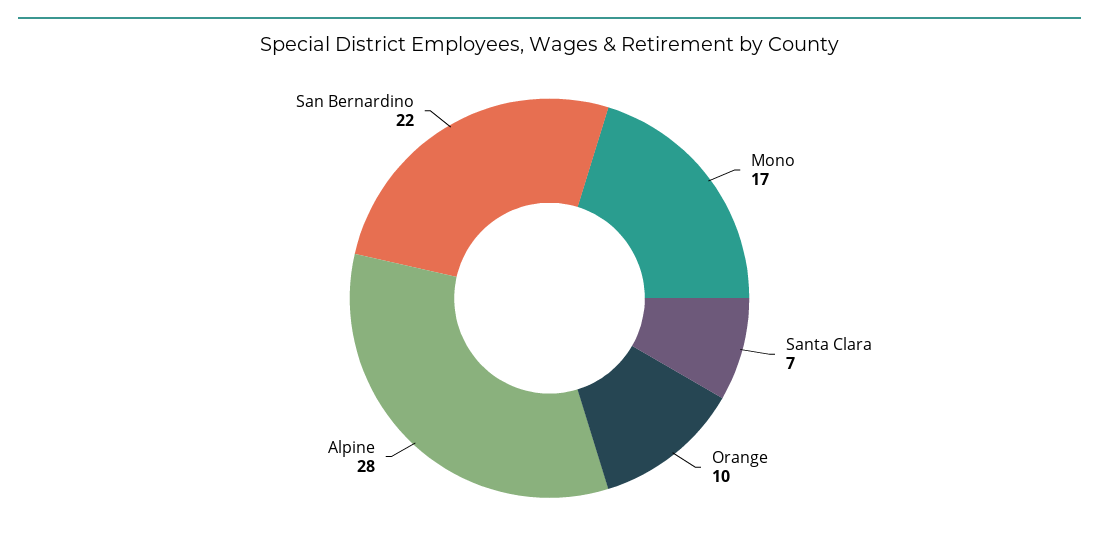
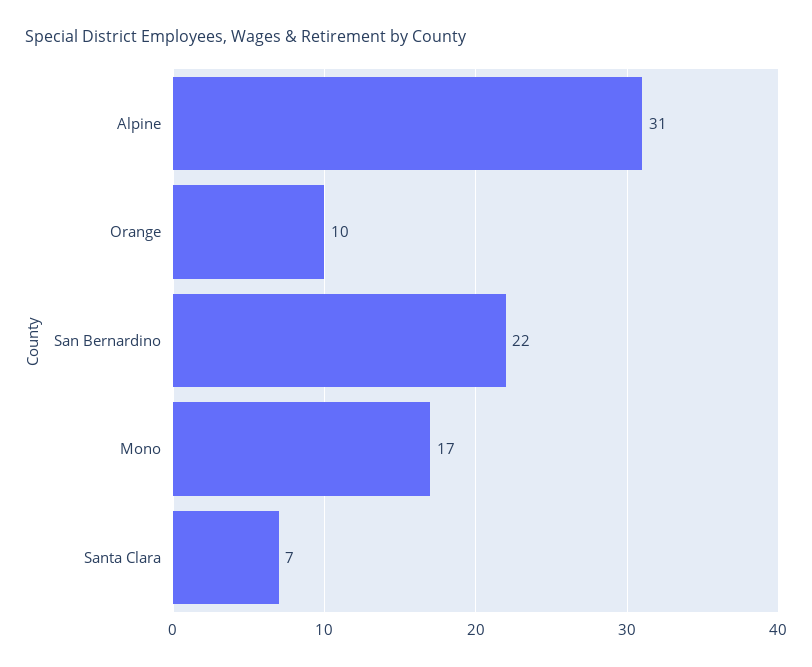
Alpine: 28 -> 31

